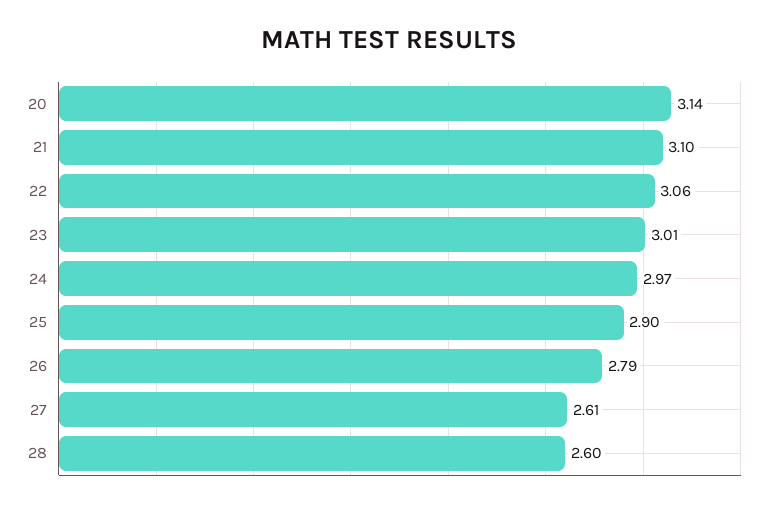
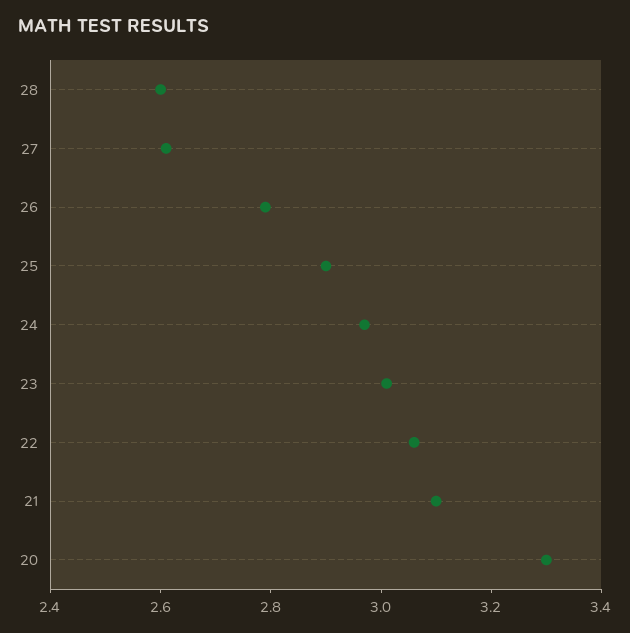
20: 3.14 -> 3.3

